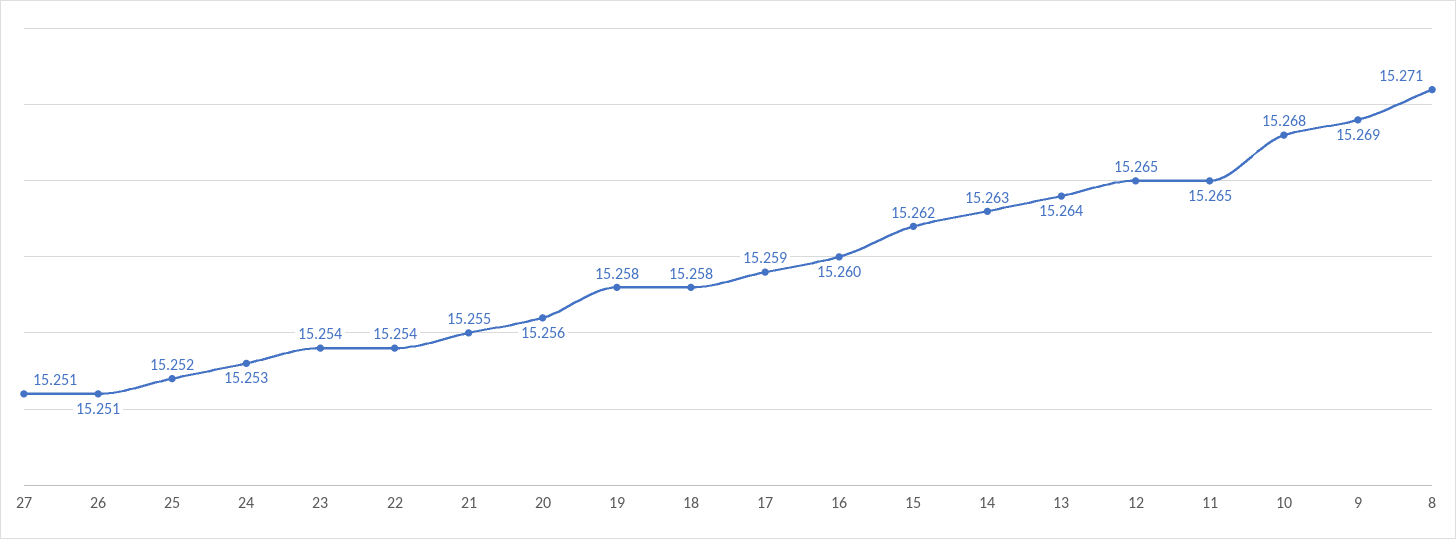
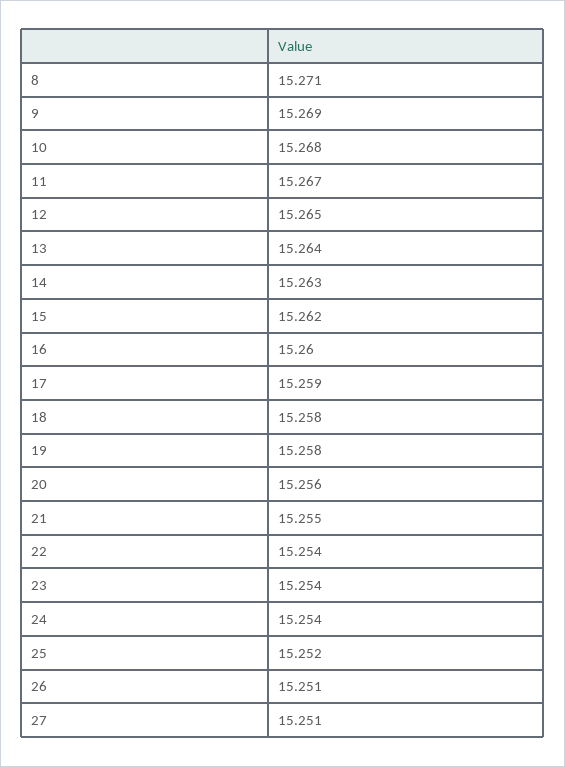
24: 15.253 -> 15.254
11: 15.265 -> 15.267

